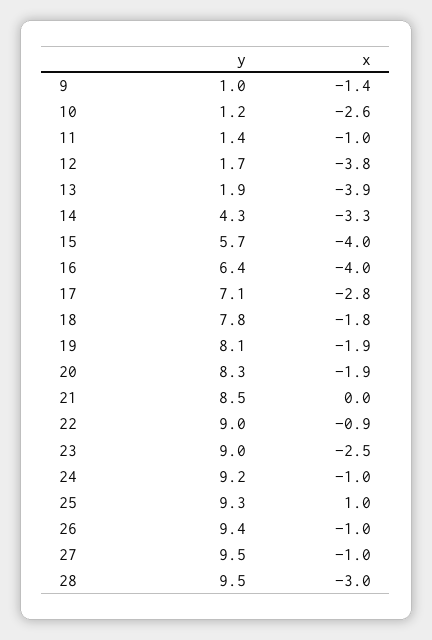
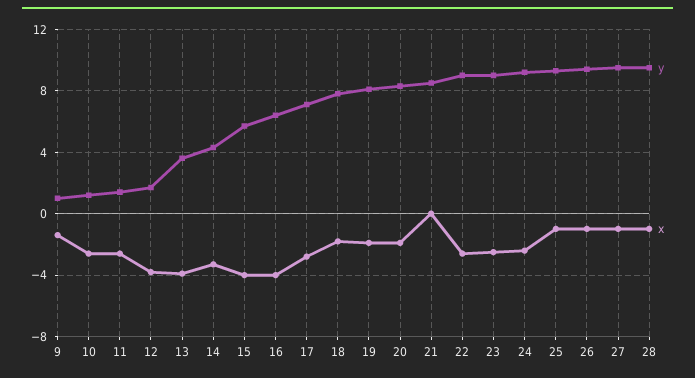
x, 11: -1 -> -2.5
y, 13: 1.9 -> 3.5
x, 22: -0.9 -> -2.5
x, 24: -1 -> -2.5
x, 25: 1 -> -1
x, 28: -3 -> -1

